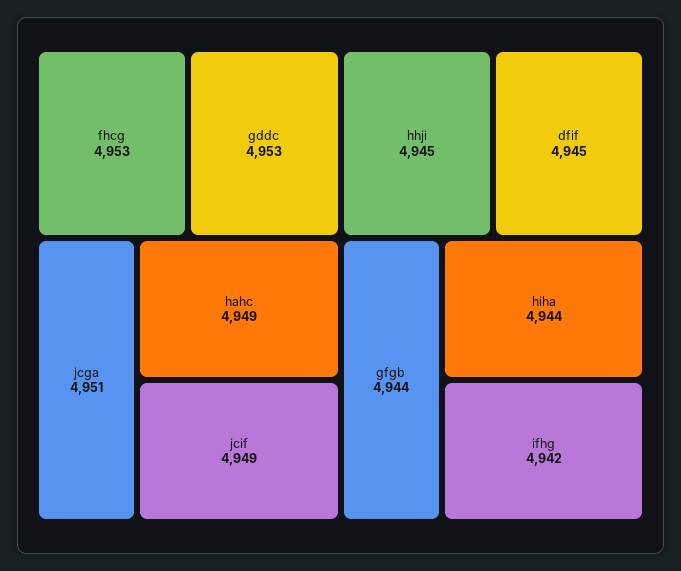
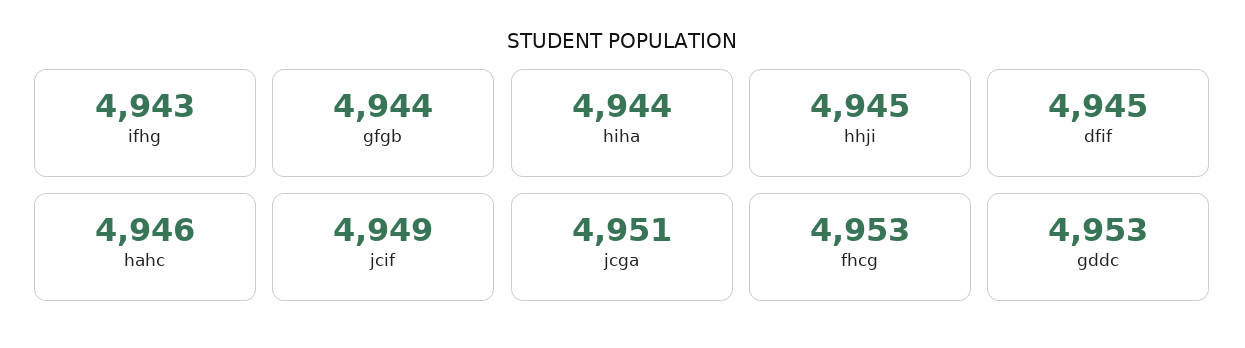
hahc: 4949 -> 4946
ifhg: 4942 -> 4943

